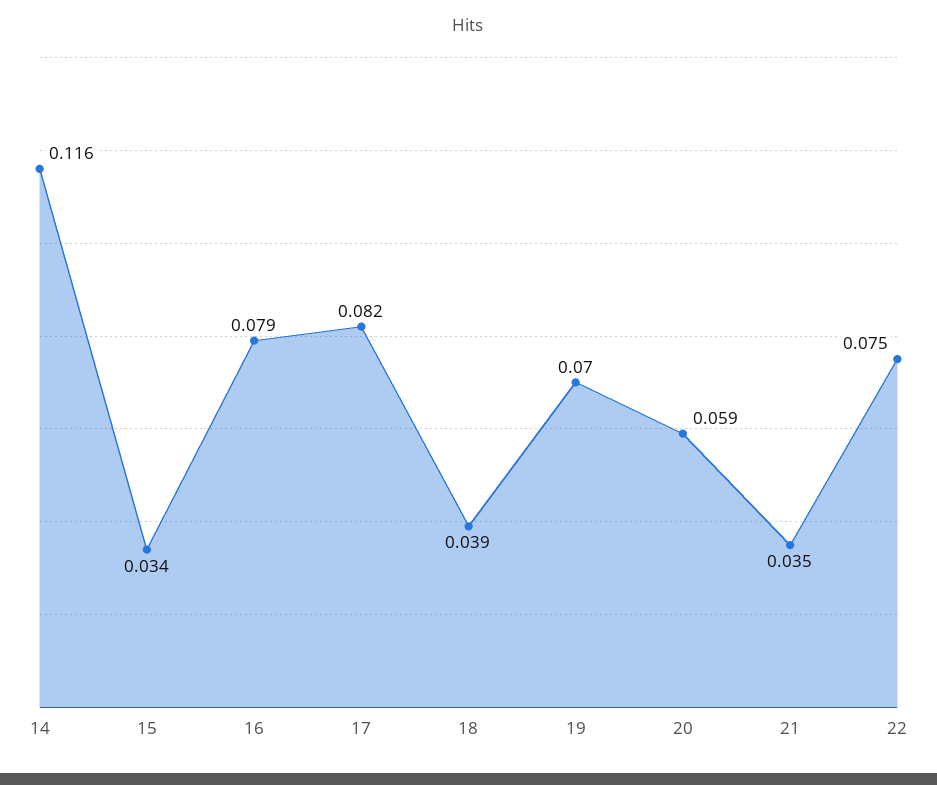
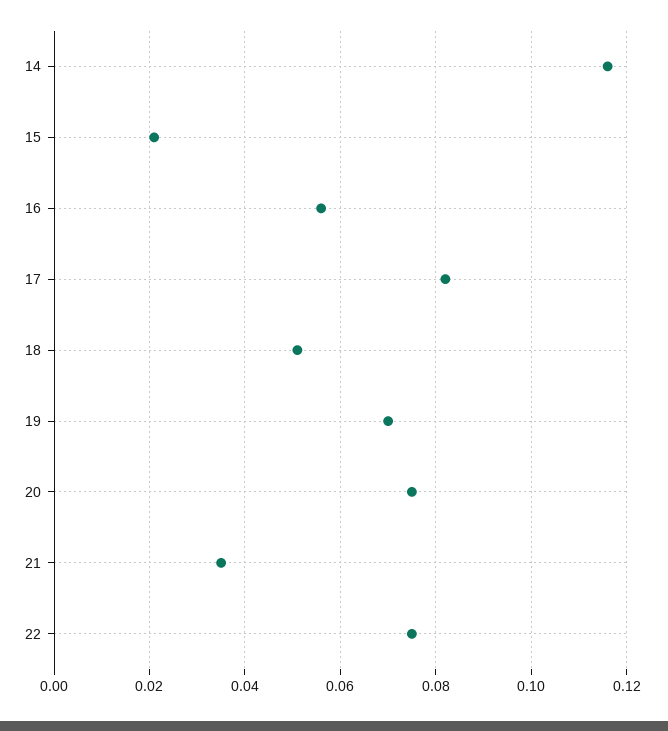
15: 0.034 -> 0.02
16: 0.079 -> 0.055
18: 0.039 -> 0.05
20: 0.059 -> 0.075

